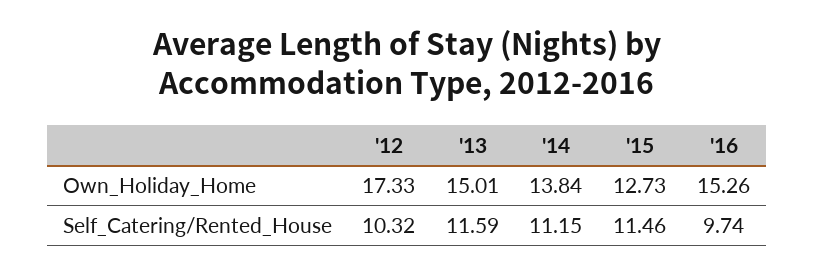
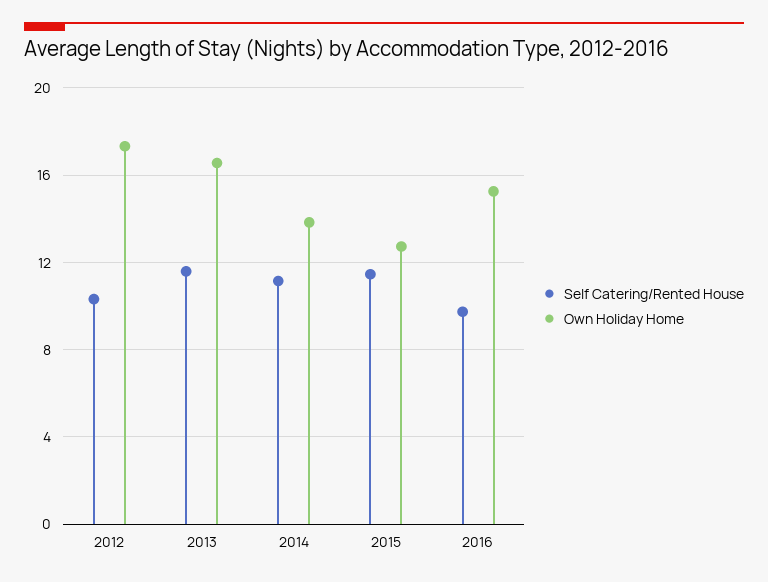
Own_Holiday_Home, '13: 15.01 -> 16.5

